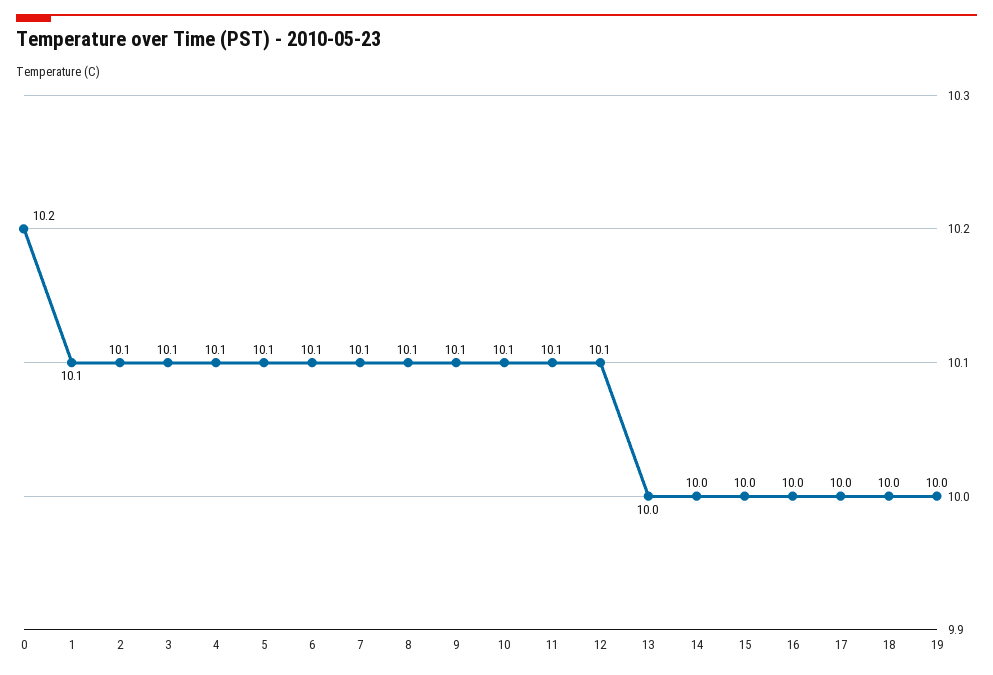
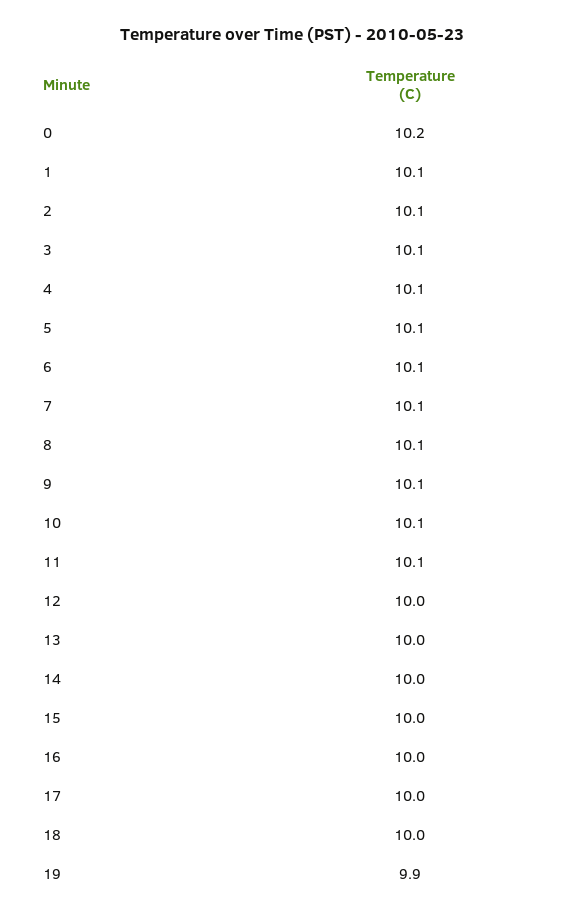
12: 10.1 -> 10
19: 10 -> 9.9

